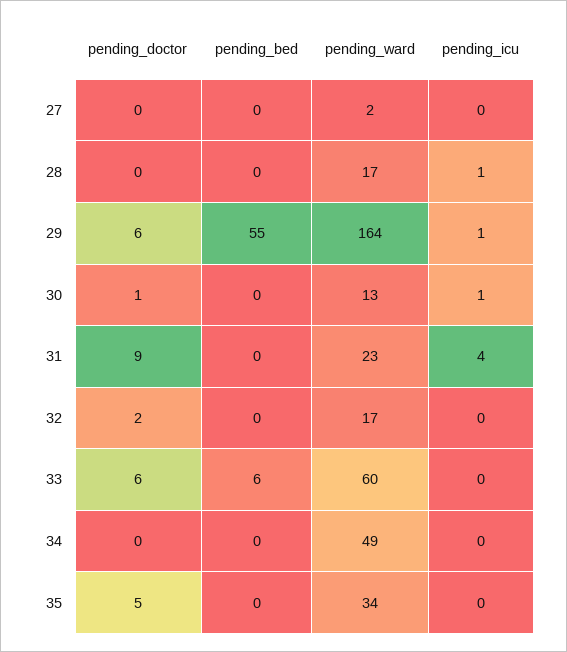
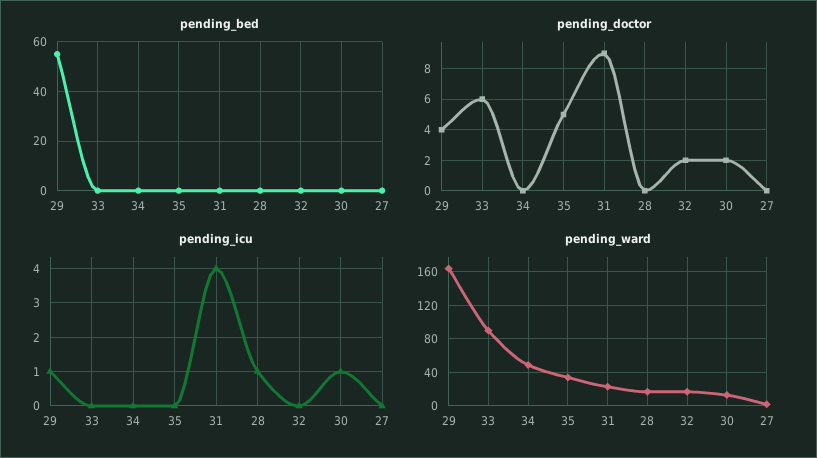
pending_doctor, 29: 6 -> 4
pending_doctor, 30: 1 -> 2
pending_bed, 33: 6 -> 0
pending_ward, 33: 60 -> 90

